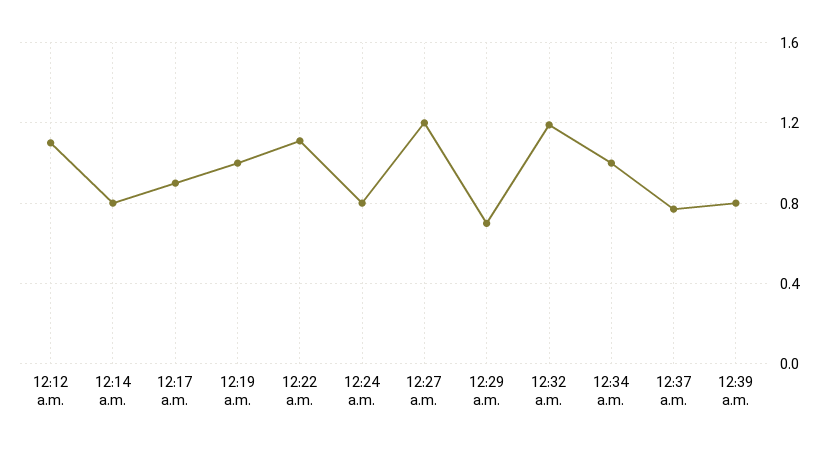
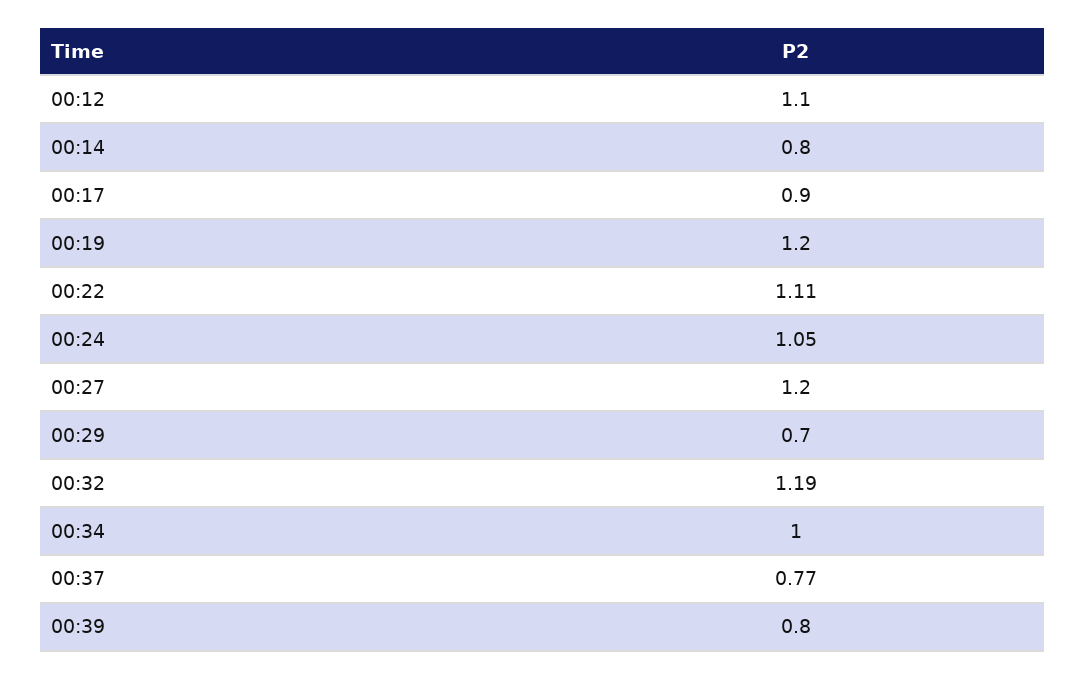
12:19 a.m.: 1 -> 1.2
12:24 a.m.: 0.8 -> 1.05

